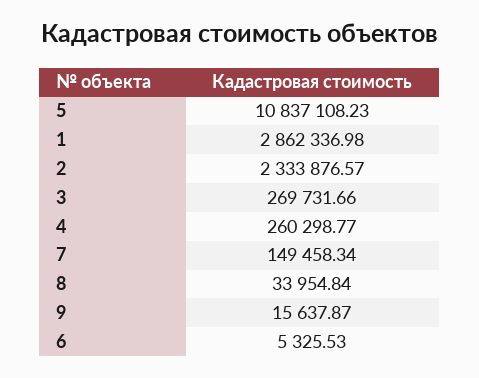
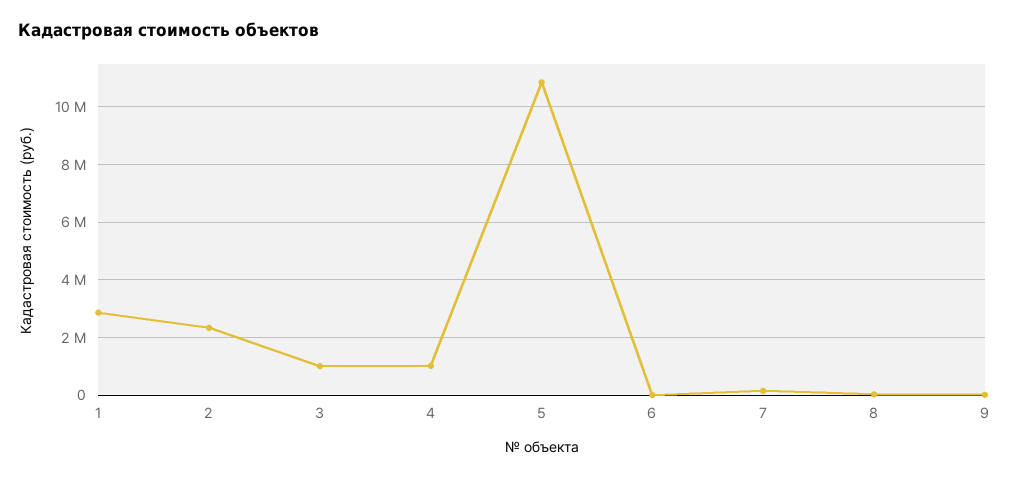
3: 269731.66 -> 1000000
4: 260298.77 -> 1000000

